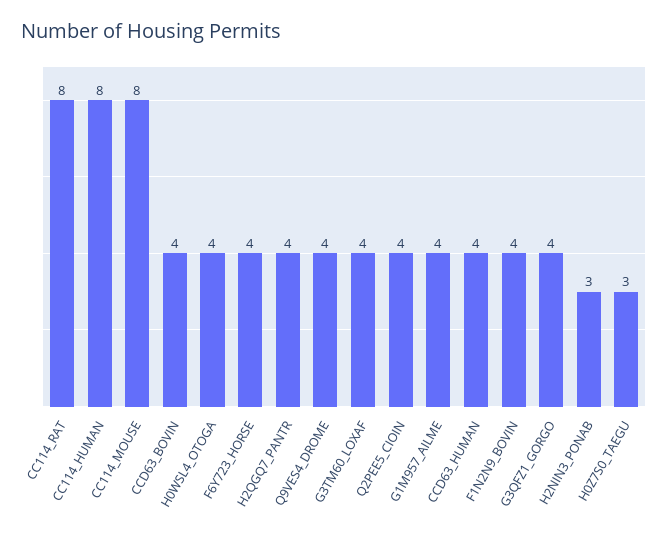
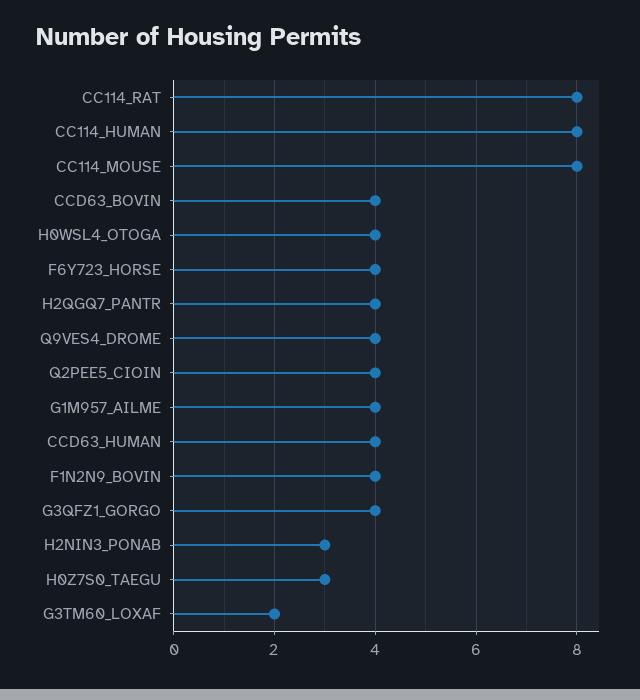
G3TM60_LOXAF: 4 -> 2

